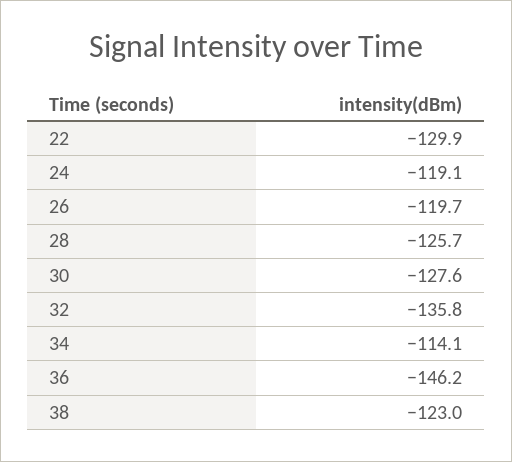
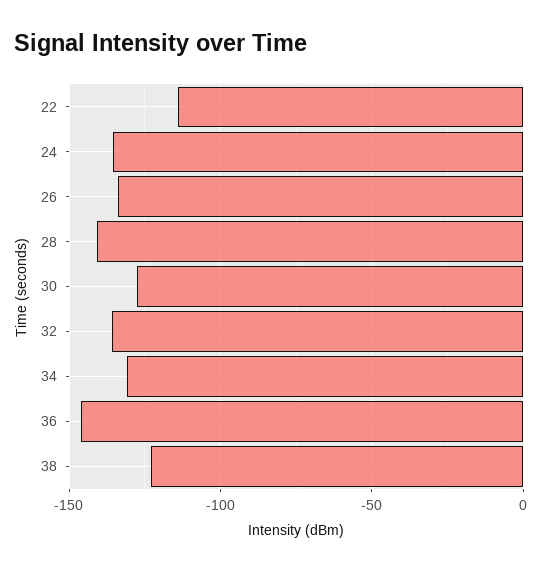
22: -129.9 -> -115
24: -119.1 -> -135
26: -119.7 -> -135
28: -125.7 -> -140
34: -114.1 -> -130

